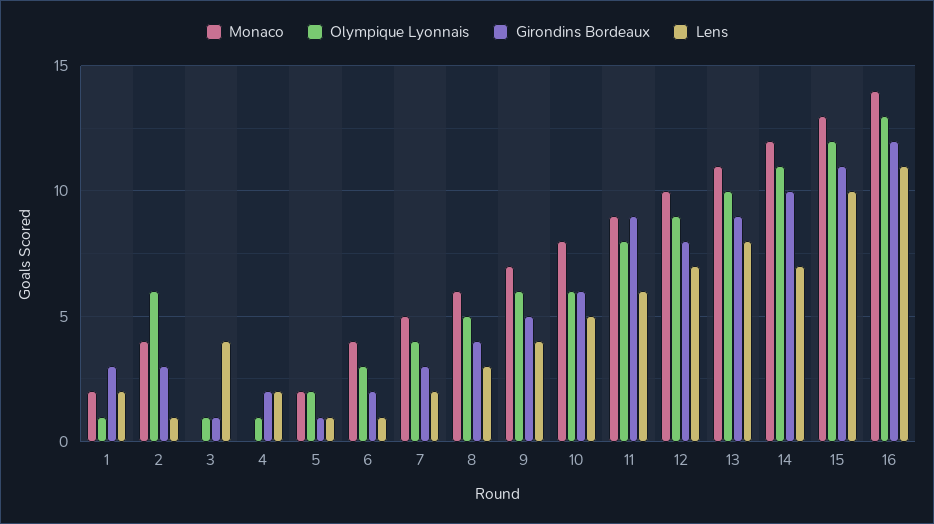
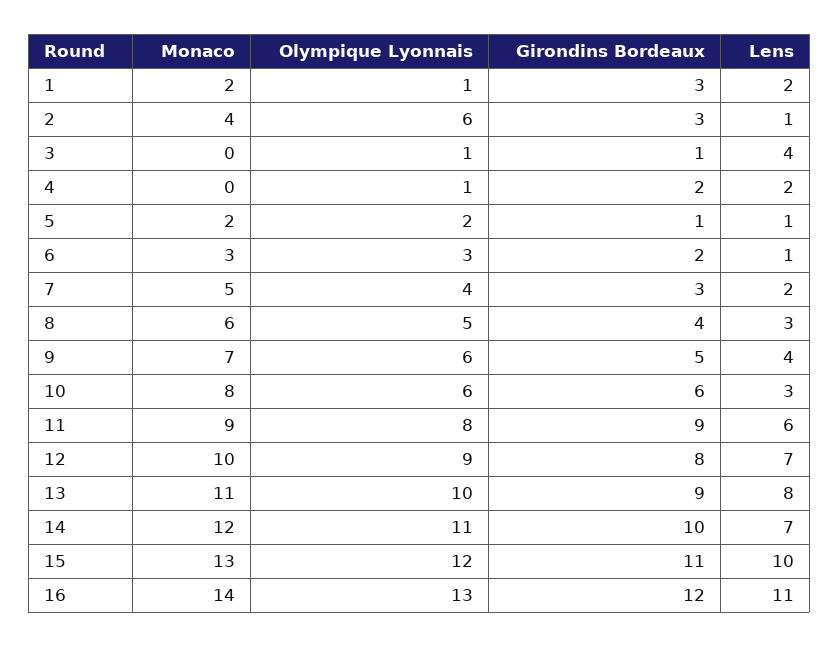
Monaco, 6: 4 -> 3
Lens, 10: 5 -> 3

